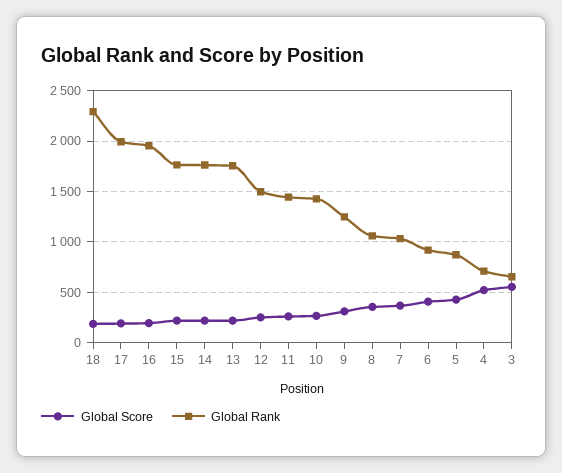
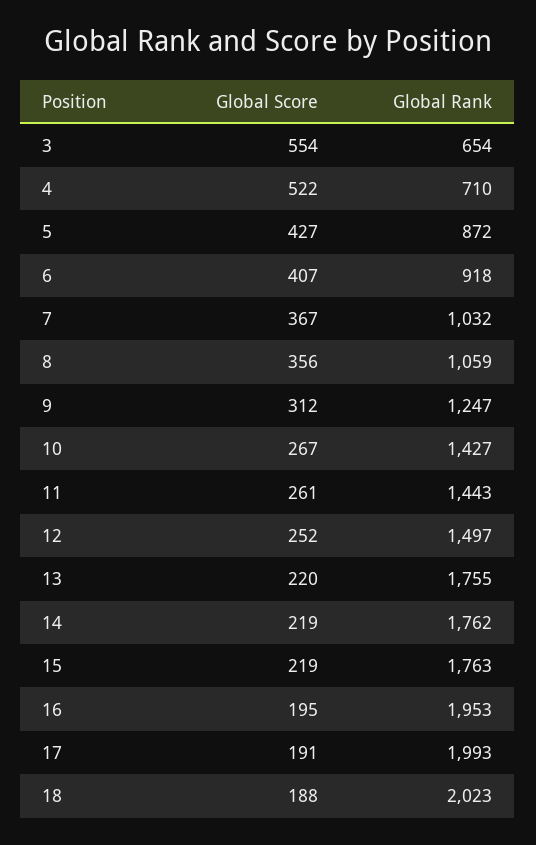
Global Rank, 18: 2300 -> 2023

